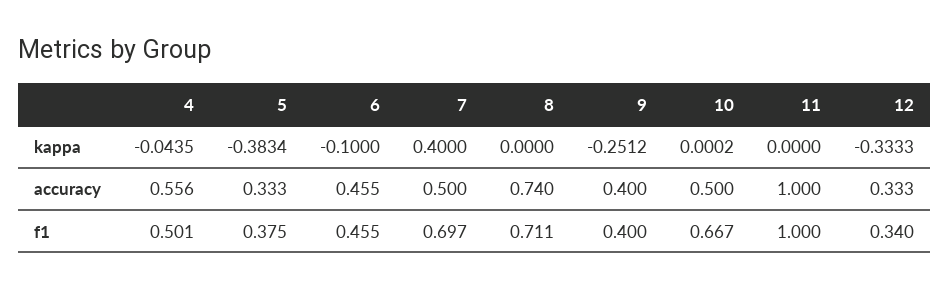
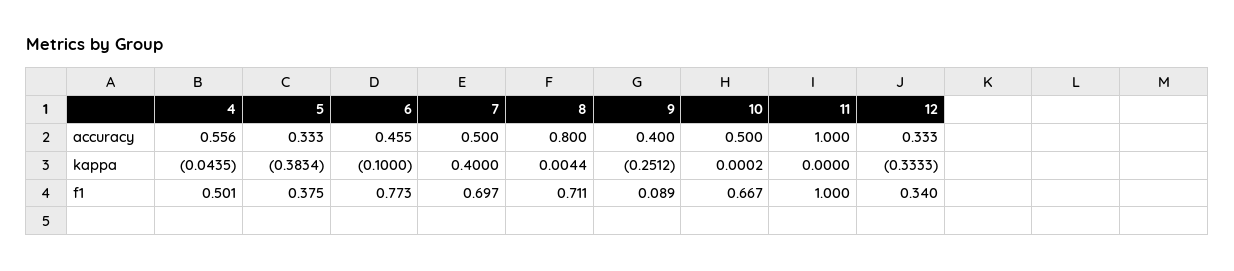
8, kappa: 0 -> 0.0044
8, accuracy: 0.74 -> 0.8
6, f1: 0.455 -> 0.773
9, f1: 0.4 -> 0.089

